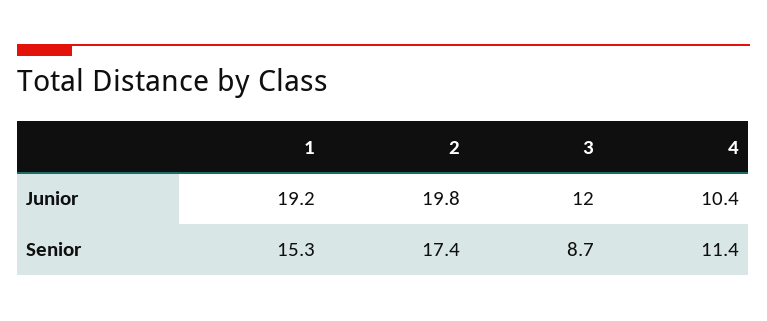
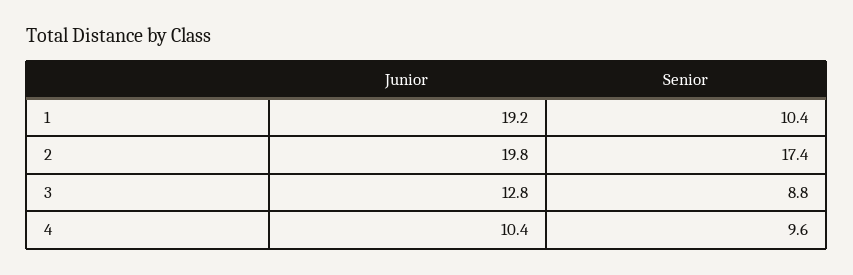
3, Junior: 12 -> 12.8
1, Senior: 15.3 -> 10.4
3, Senior: 8.7 -> 8.8
4, Senior: 11.4 -> 9.6

